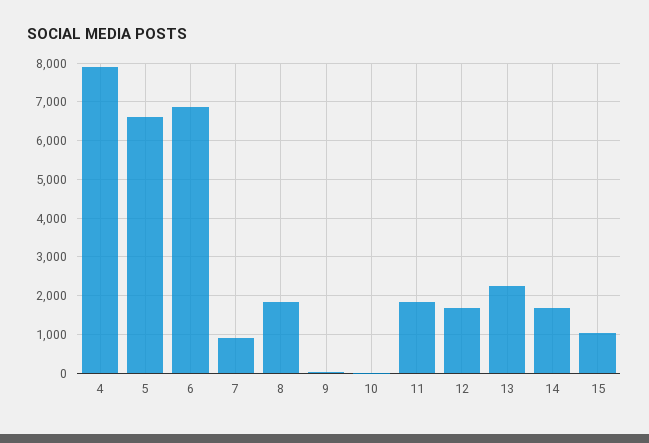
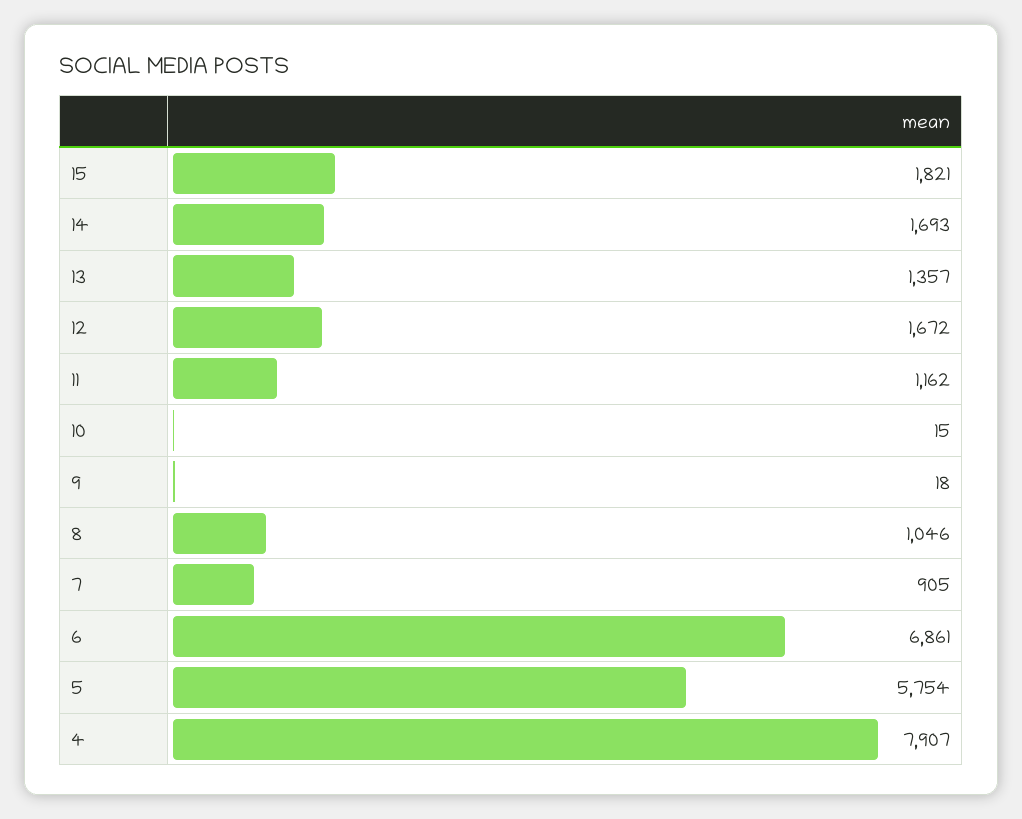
5: 6600 -> 5754
8: 1800 -> 1046
11: 1800 -> 1162
13: 2200 -> 1357
15: 1000 -> 1821

